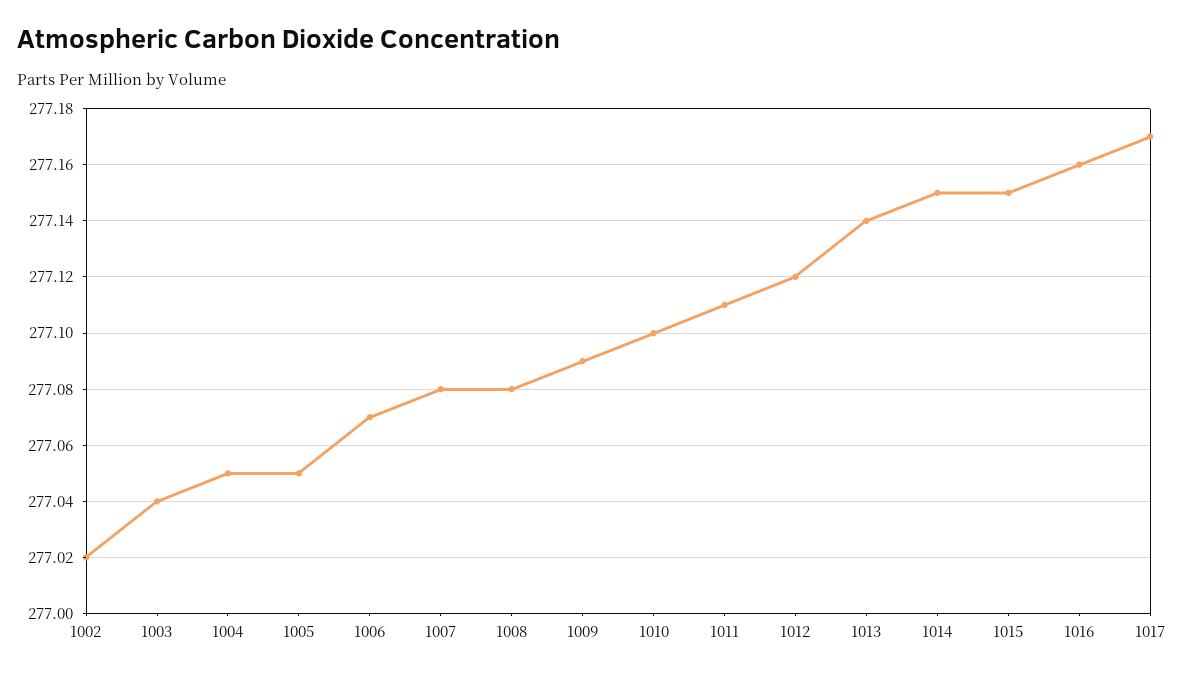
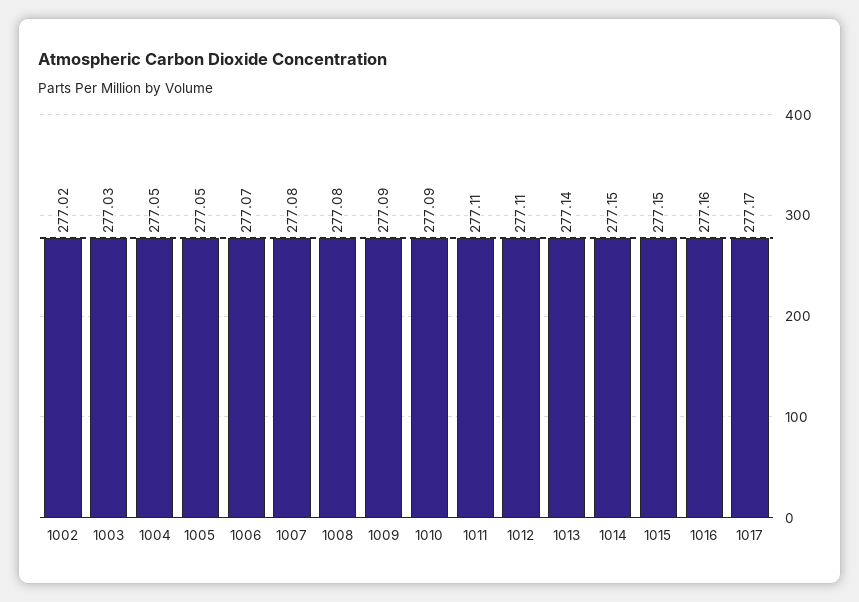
1003: 277.04 -> 277.03
1010: 277.1 -> 277.09
1012: 277.12 -> 277.11

